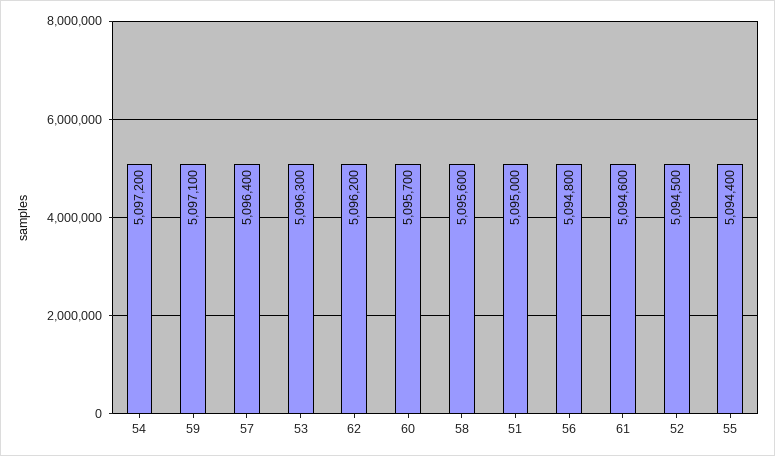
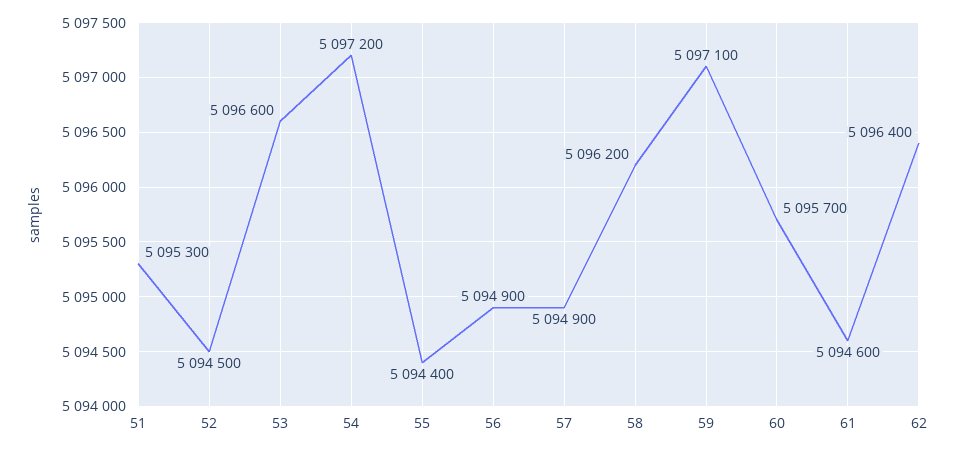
57: 5096400 -> 5094900
53: 5096300 -> 5096600
62: 5096200 -> 5096400
58: 5095600 -> 5096200
51: 5095000 -> 5095300
56: 5094800 -> 5094900

